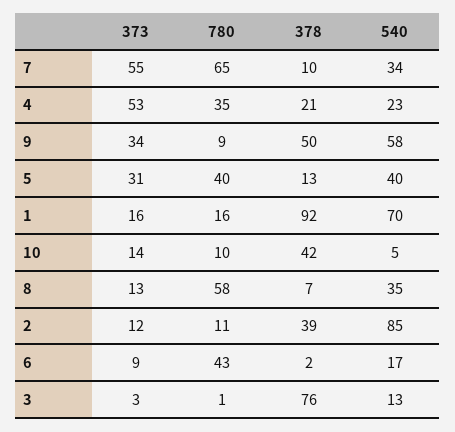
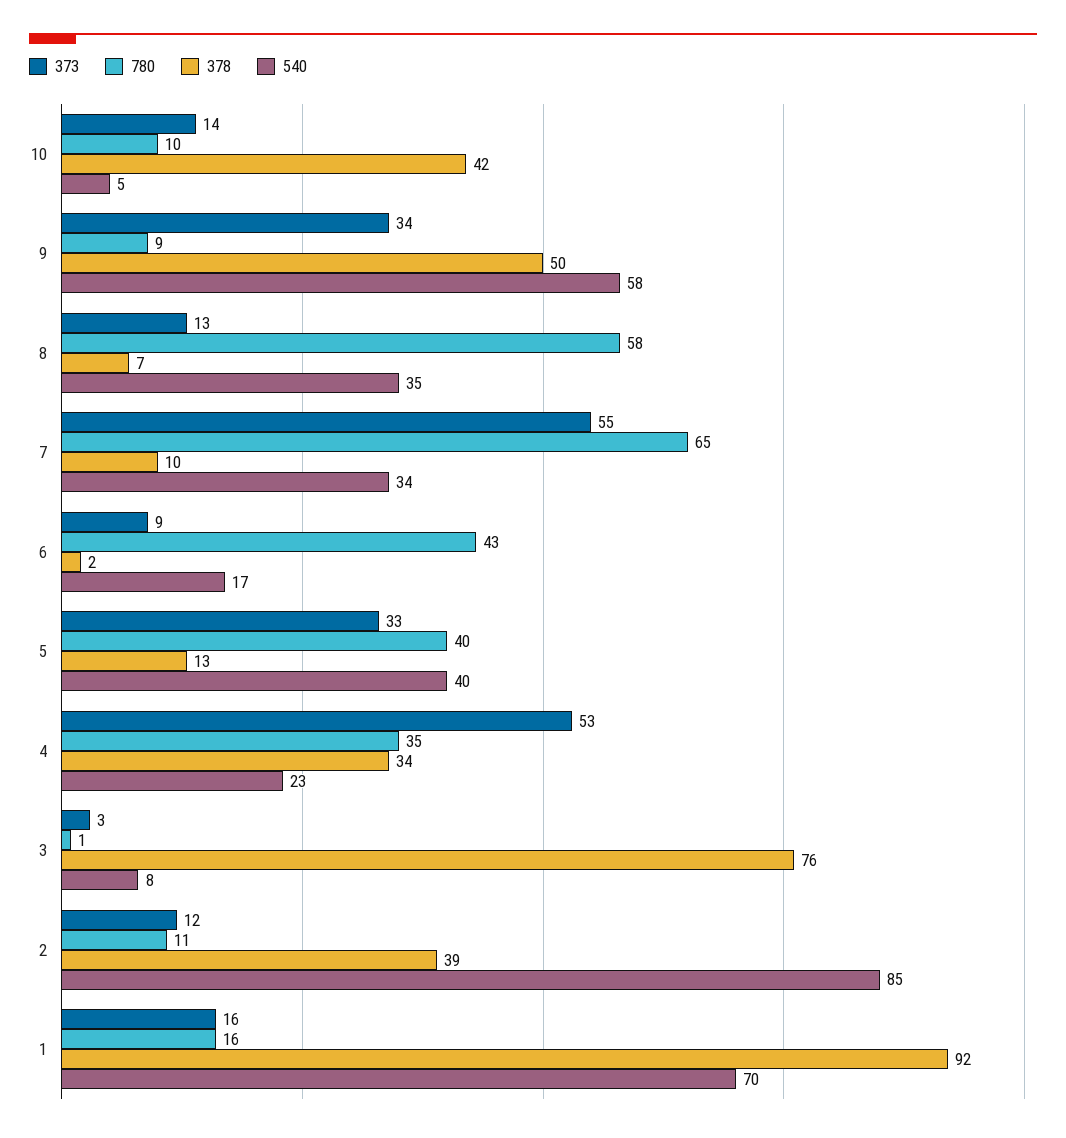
378, 4: 21 -> 34
373, 5: 31 -> 33
540, 3: 13 -> 8

